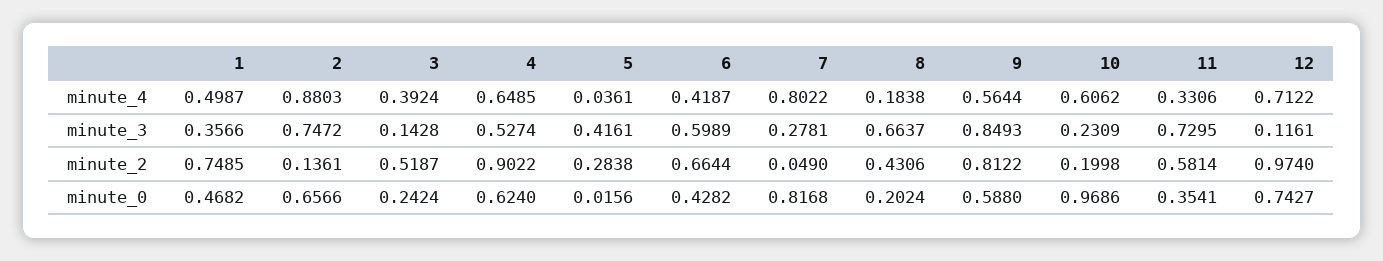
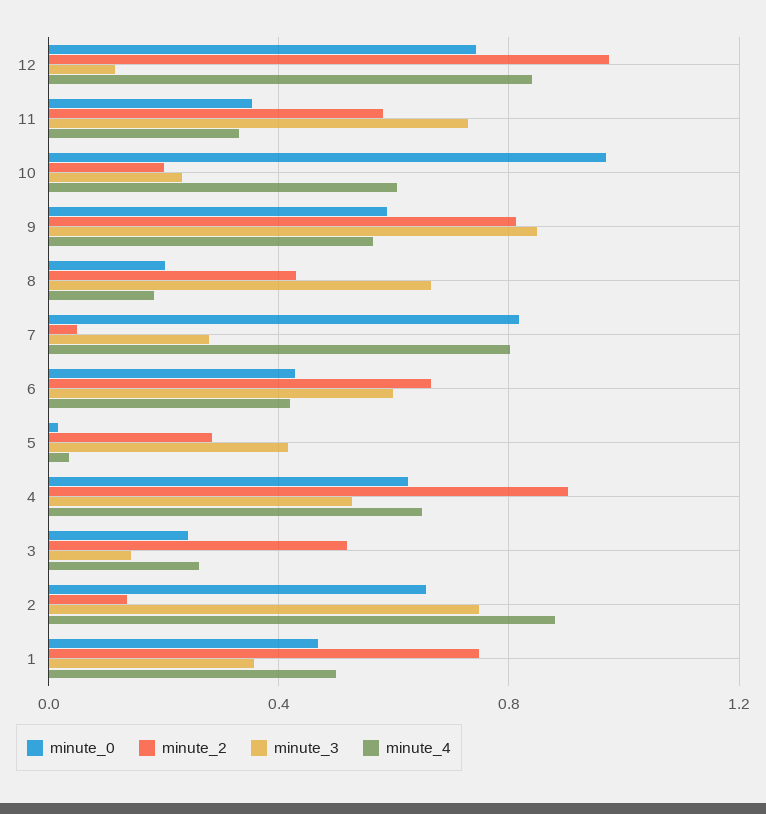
minute_4, 3: 0.3924 -> 0.25
minute_4, 12: 0.7122 -> 0.85

